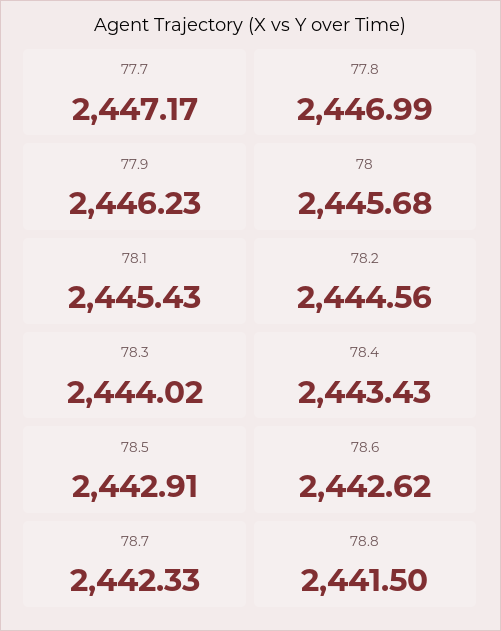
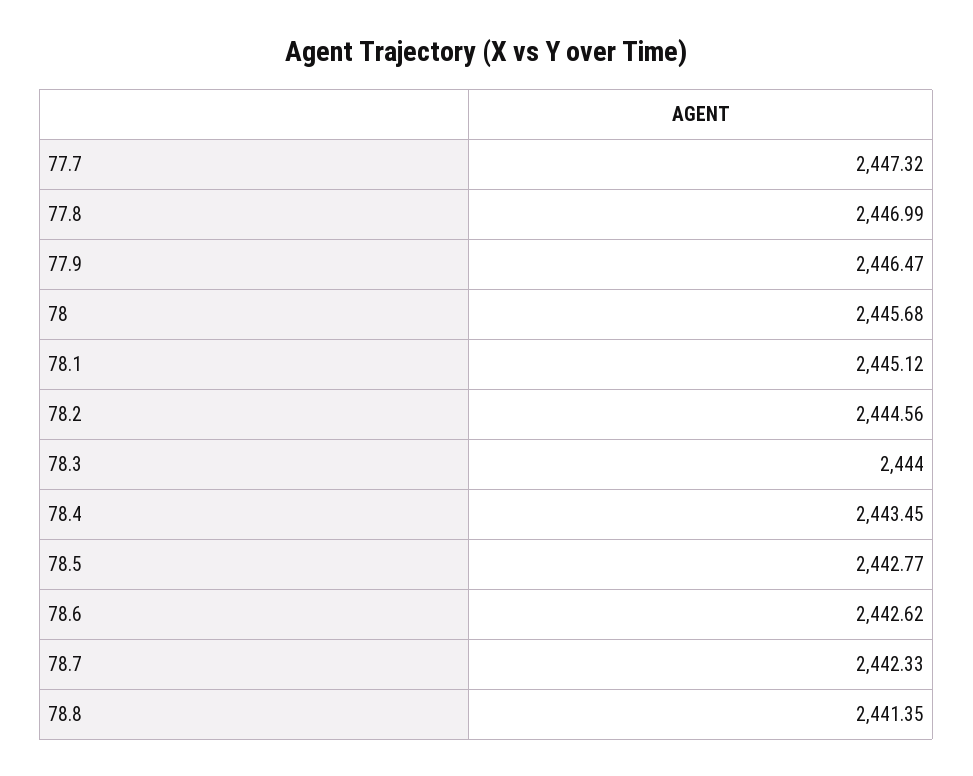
77.7: 2447.17 -> 2447.32
77.9: 2446.23 -> 2446.47
78.1: 2445.43 -> 2445.12
78.3: 2444.02 -> 2444
78.4: 2443.43 -> 2443.45
78.5: 2442.91 -> 2442.77
78.8: 2441.5 -> 2441.35

